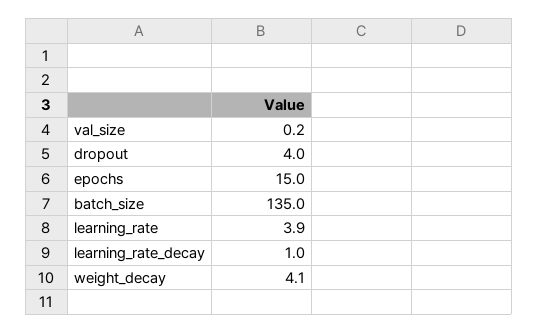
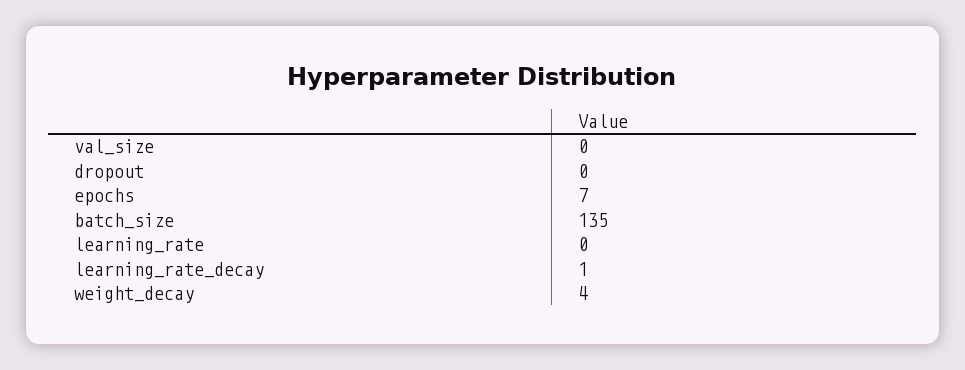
dropout: 4 -> 0
epochs: 15 -> 7
learning_rate: 3.9 -> 0

